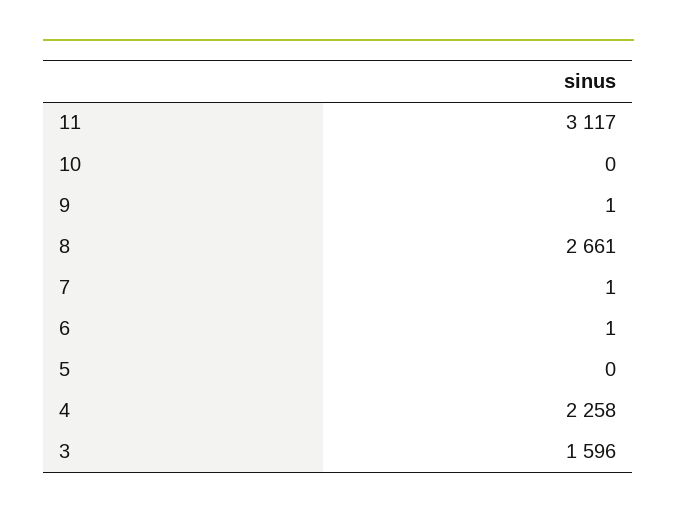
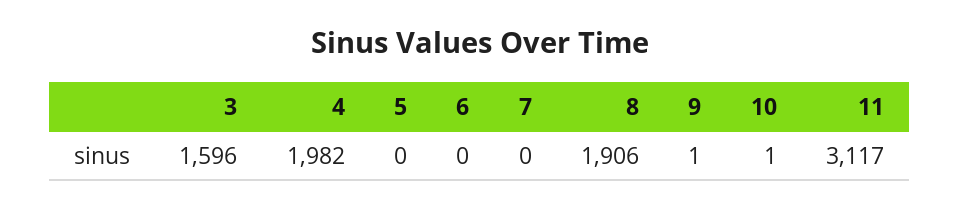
10: 0 -> 1
8: 2661 -> 1906
7: 1 -> 0
6: 1 -> 0
4: 2258 -> 1982

